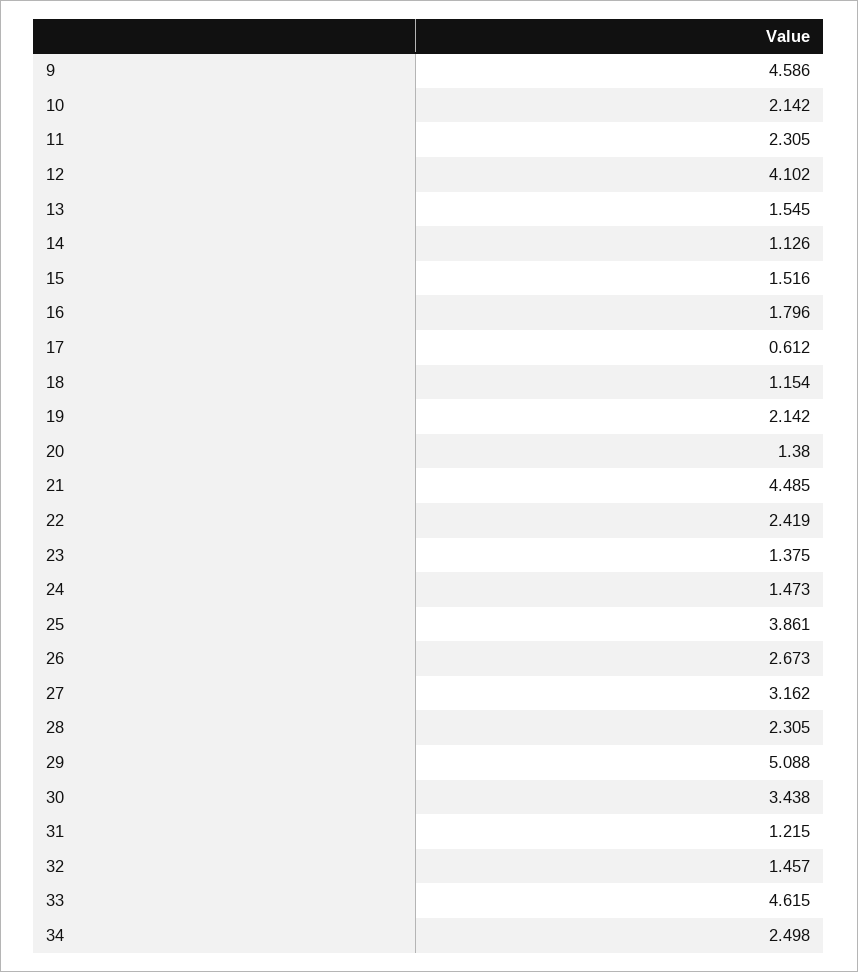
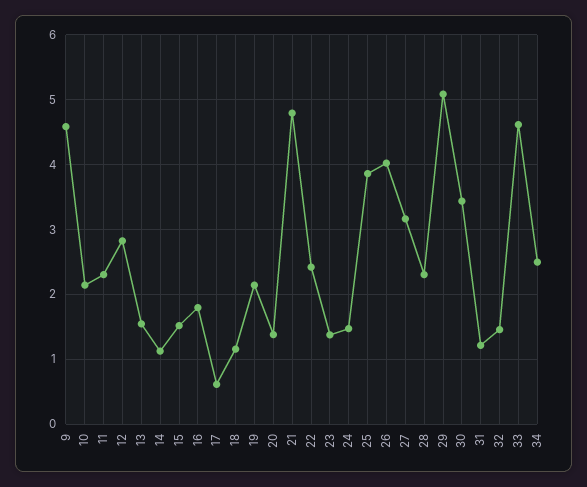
12: 4.102 -> 2.8
21: 4.485 -> 4.8
26: 2.673 -> 4

